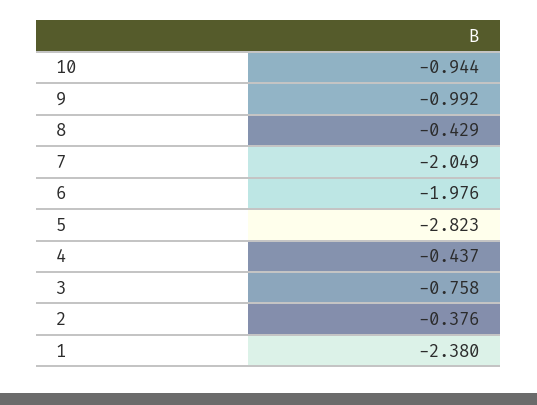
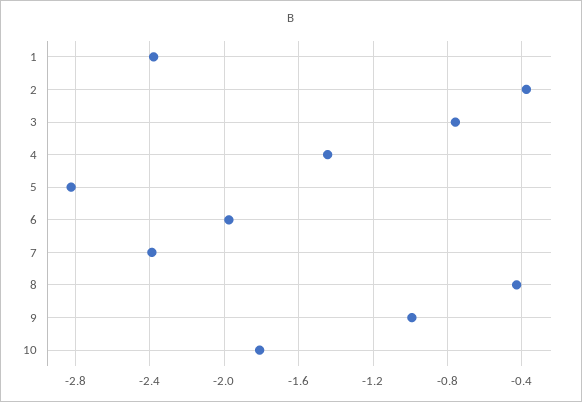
10: -0.944 -> -1.8
7: -2.049 -> -2.4
4: -0.437 -> -1.45

